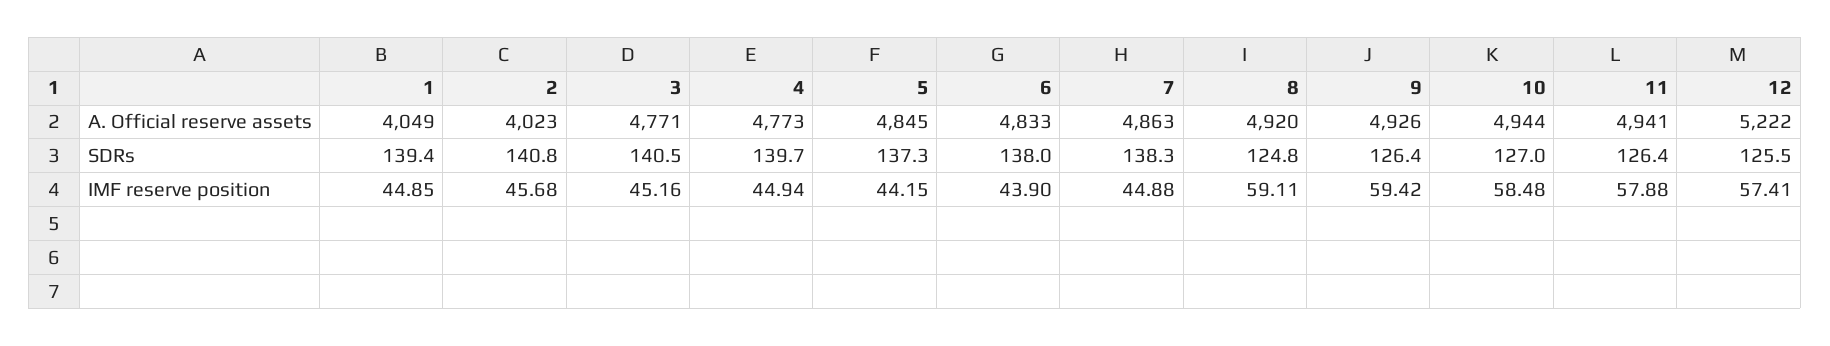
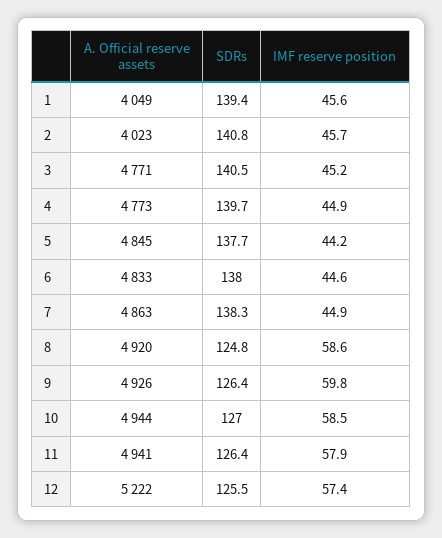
5, SDRs: 137.3 -> 137.7
1, IMF reserve position: 44.85 -> 45.6
6, IMF reserve position: 43.9 -> 44.6
8, IMF reserve position: 59.11 -> 58.6
9, IMF reserve position: 59.42 -> 59.8

